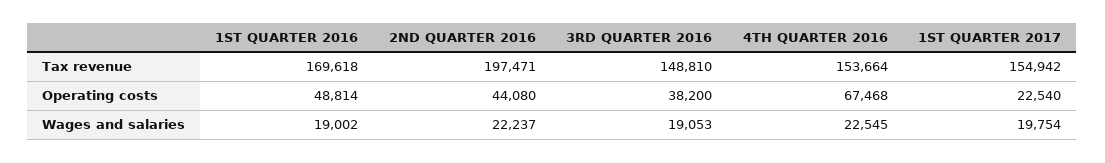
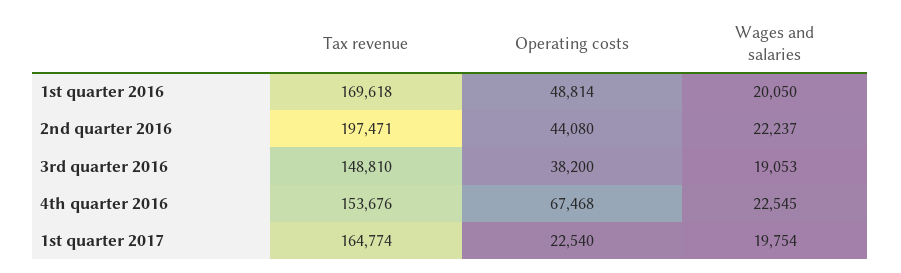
4TH QUARTER 2016, Tax revenue: 153664 -> 153676
1ST QUARTER 2017, Tax revenue: 154942 -> 164774
1ST QUARTER 2016, Wages and salaries: 19002 -> 20050

